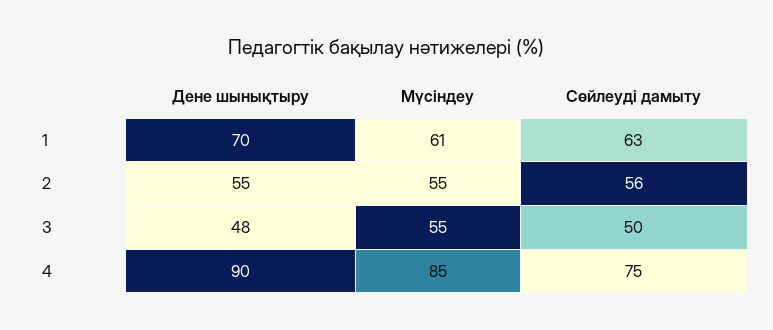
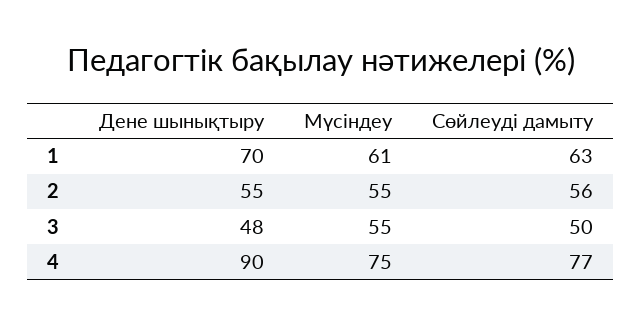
Мүсіндеу, 4: 85 -> 75
Сөйлеуді дамыту, 4: 75 -> 77

